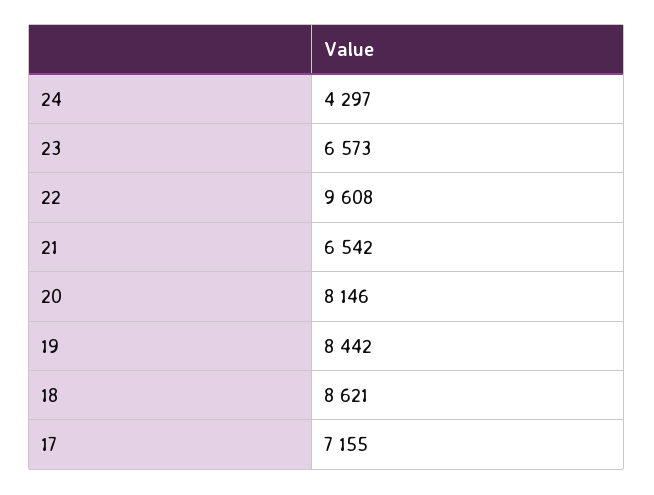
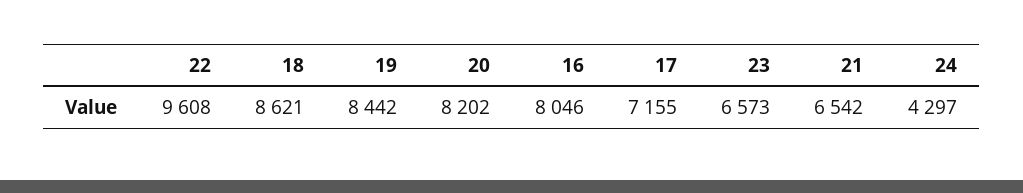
20: 8146 -> 8202
16: none -> 8046

